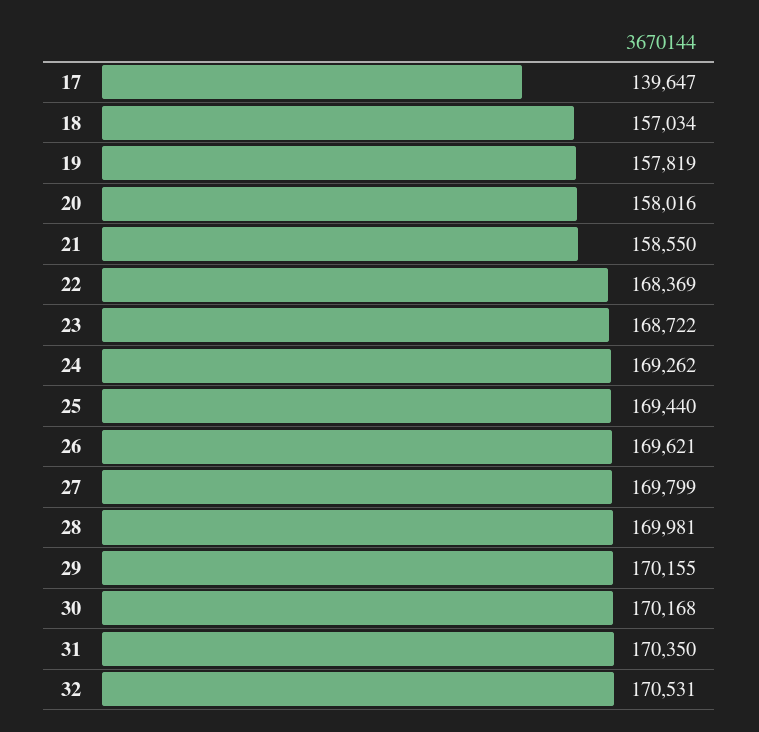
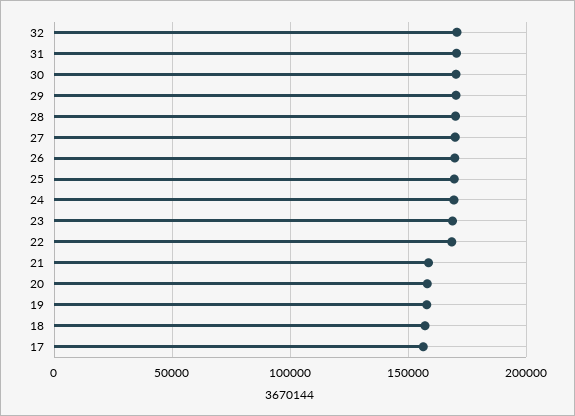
17: 139647 -> 155000

